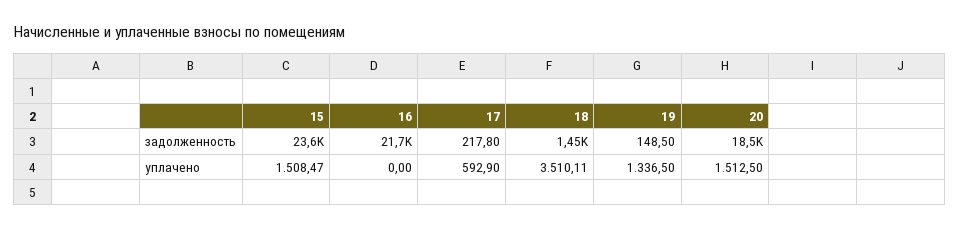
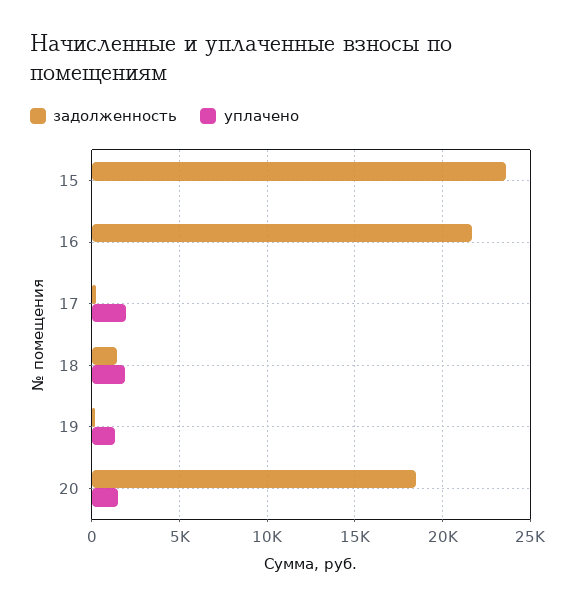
уплачено, 15: 1508.47 -> 0
уплачено, 17: 592.9 -> 2000
уплачено, 18: 3510.11 -> 2000

